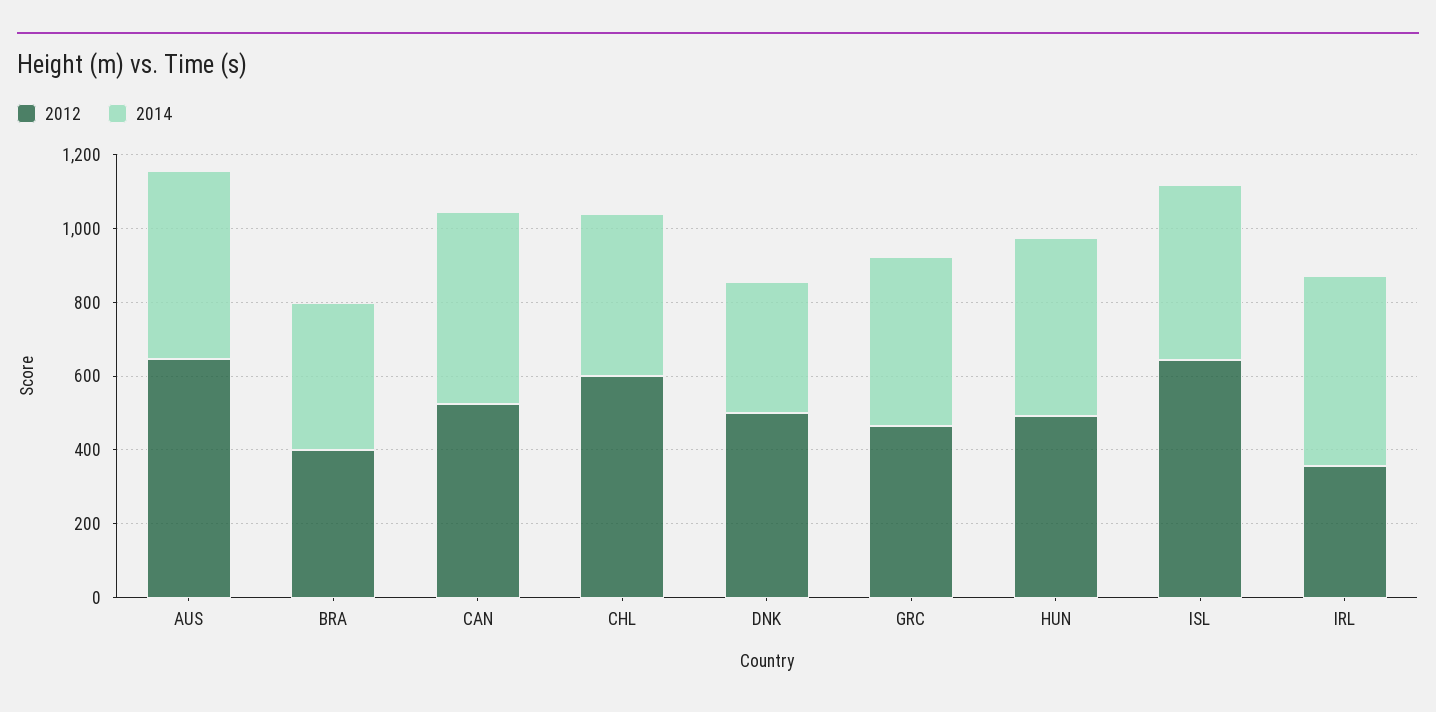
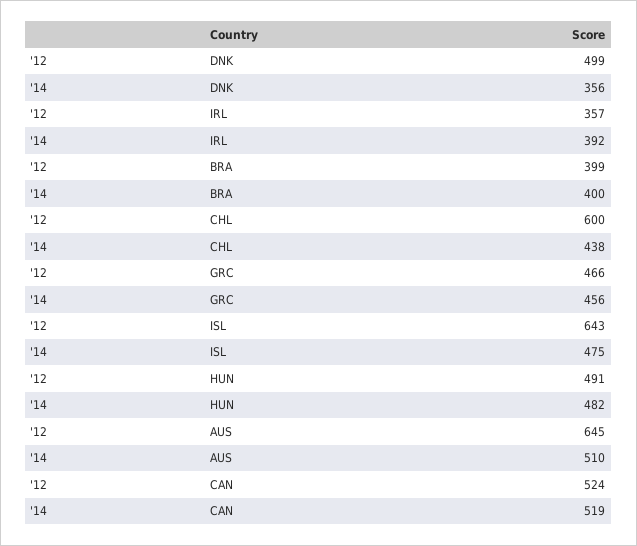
2014, IRL: 500 -> 392

